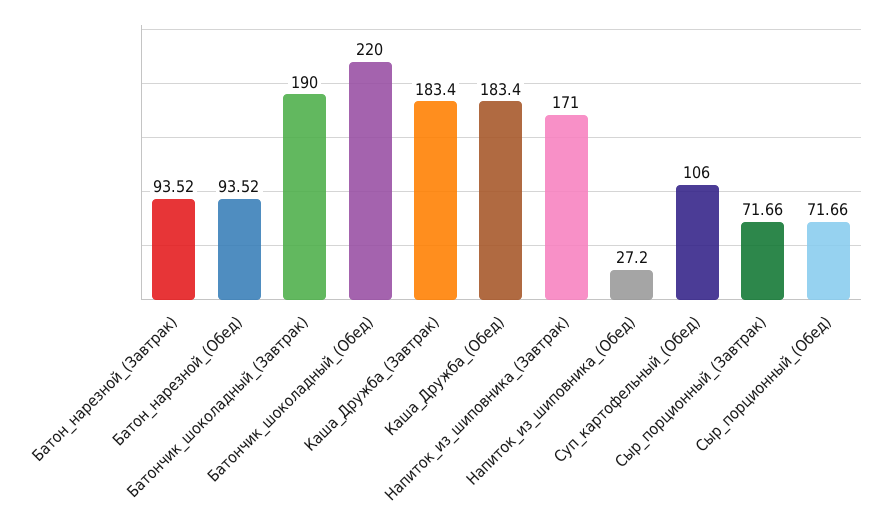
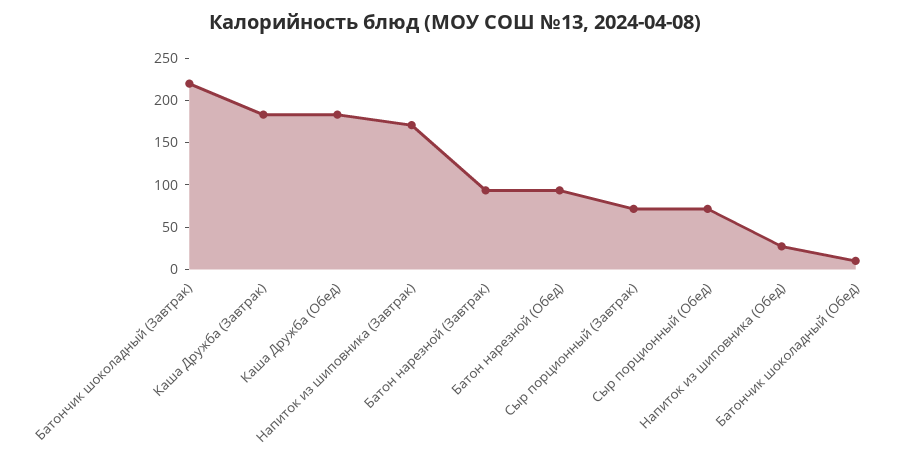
Батончик_шоколадный_(Завтрак): 190 -> 220
Батончик_шоколадный_(Обед): 220 -> 10
Суп_картофельный_(Обед): 106 -> none

